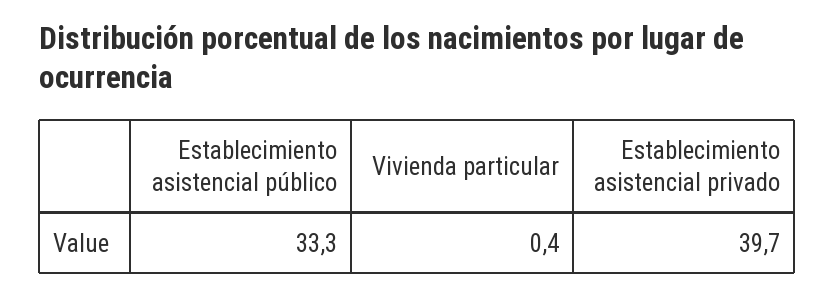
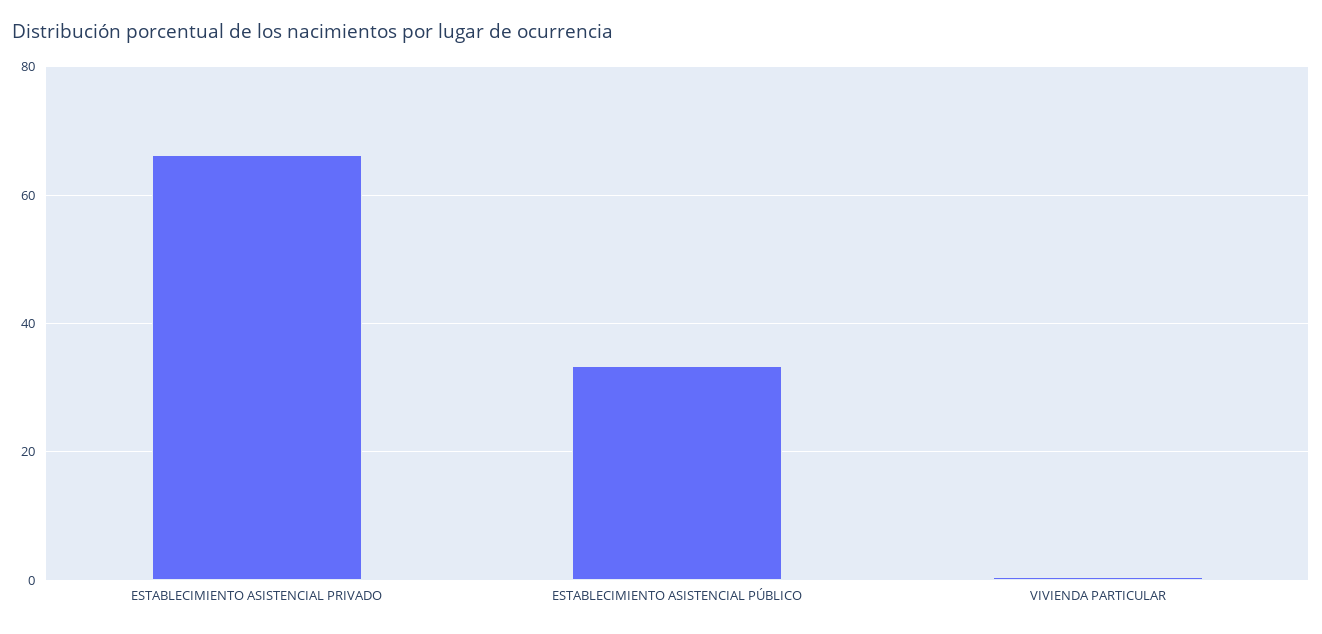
Establecimiento asistencial privado: 39.7 -> 66

